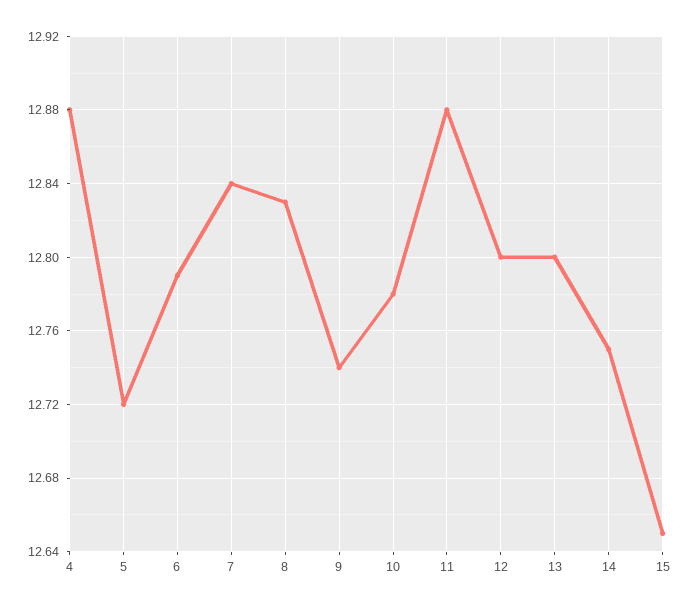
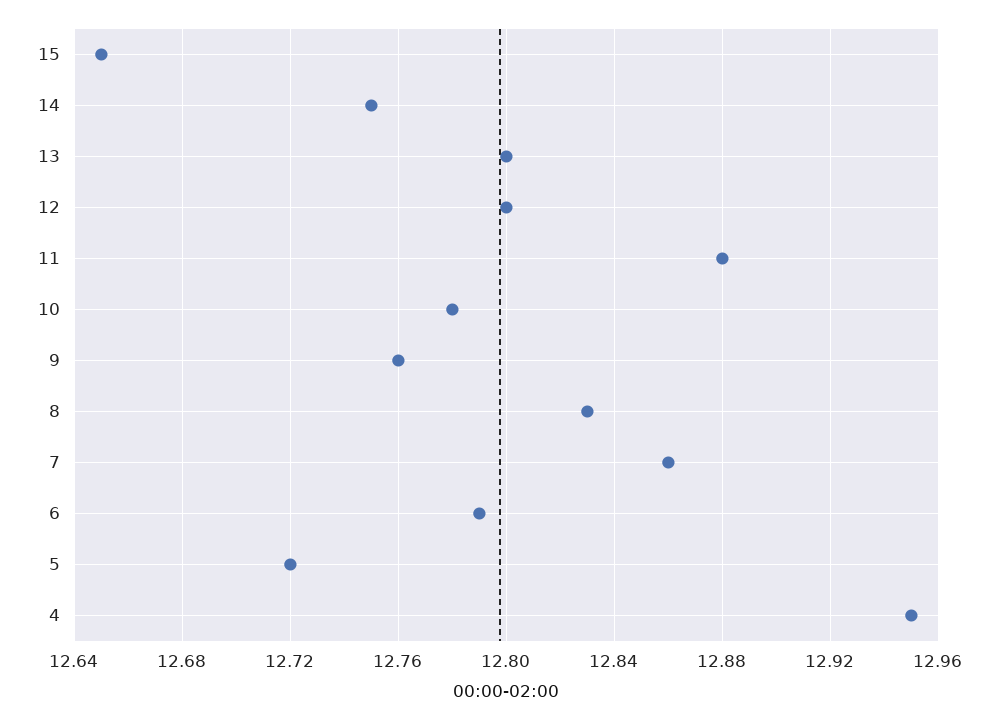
4: 12.88 -> 12.95
7: 12.84 -> 12.86
9: 12.74 -> 12.76

